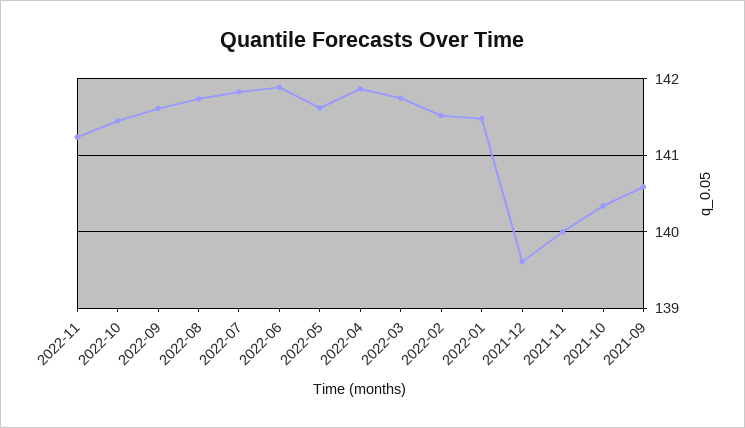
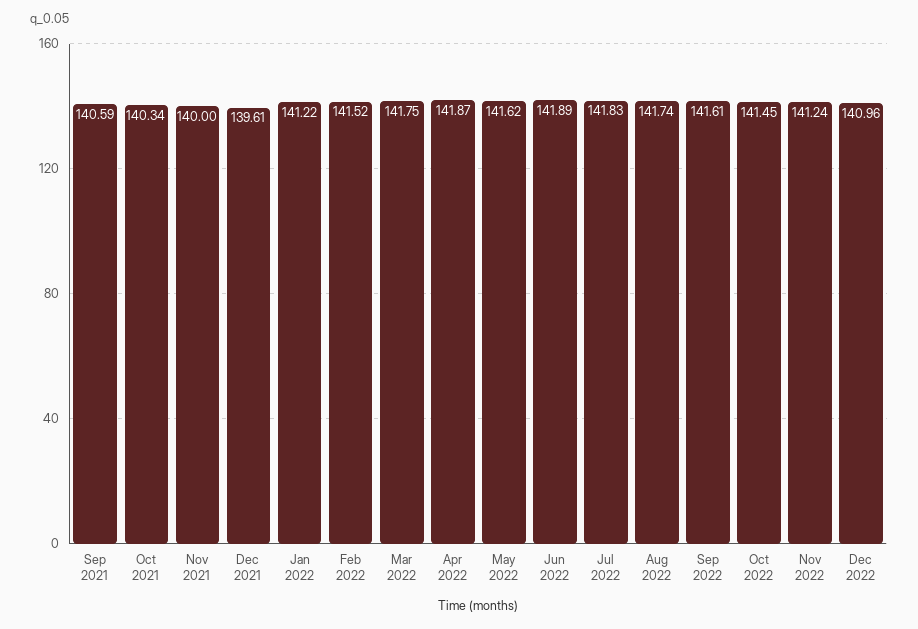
2022-01: 141.5 -> 141.22
Dec 2022: none -> 140.96

